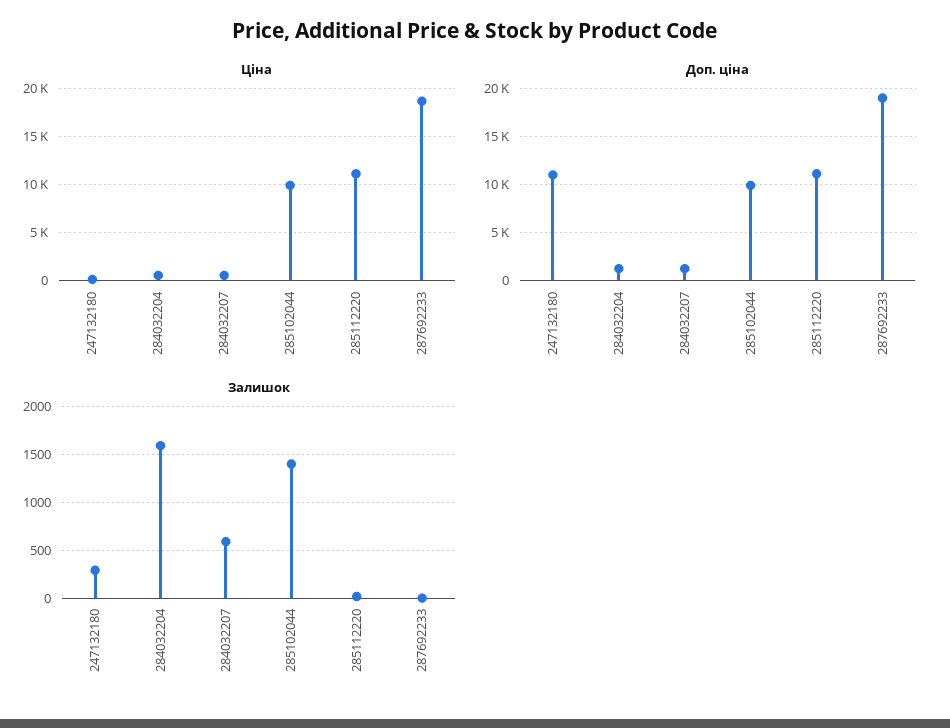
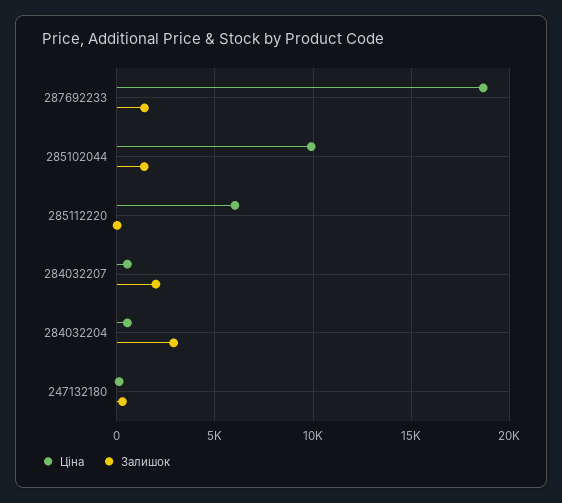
Ціна, 285112220: 11000 -> 6000
Доп. ціна, 247132180: 11000 -> none
Доп. ціна, 284032204: 1000 -> none
Доп. ціна, 284032207: 1000 -> none
Доп. ціна, 285102044: 10000 -> none
Доп. ціна, 285112220: 11000 -> none
Доп. ціна, 287692233: 19000 -> none
Залишок, 284032204: 1600 -> 3000
Залишок, 284032207: 600 -> 2000
Залишок, 287692233: 0 -> 1500

